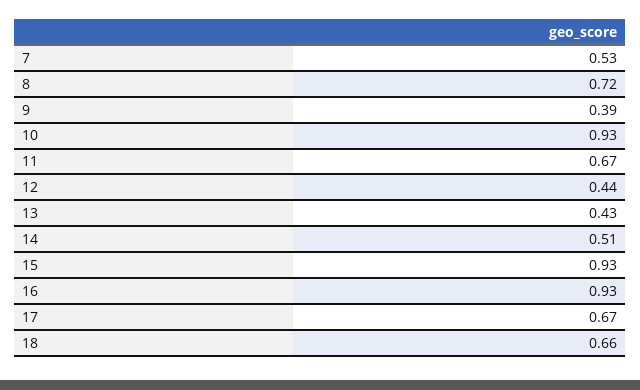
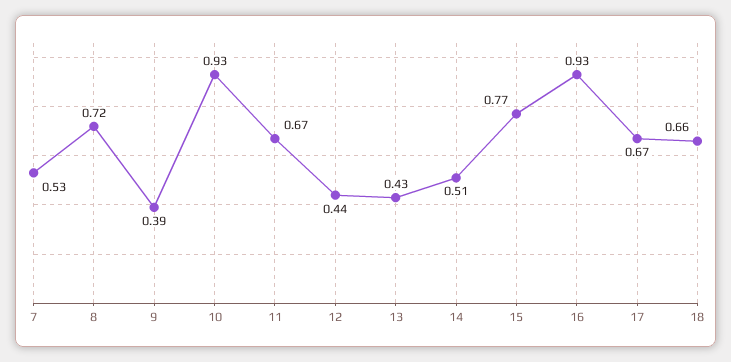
15: 0.93 -> 0.77

